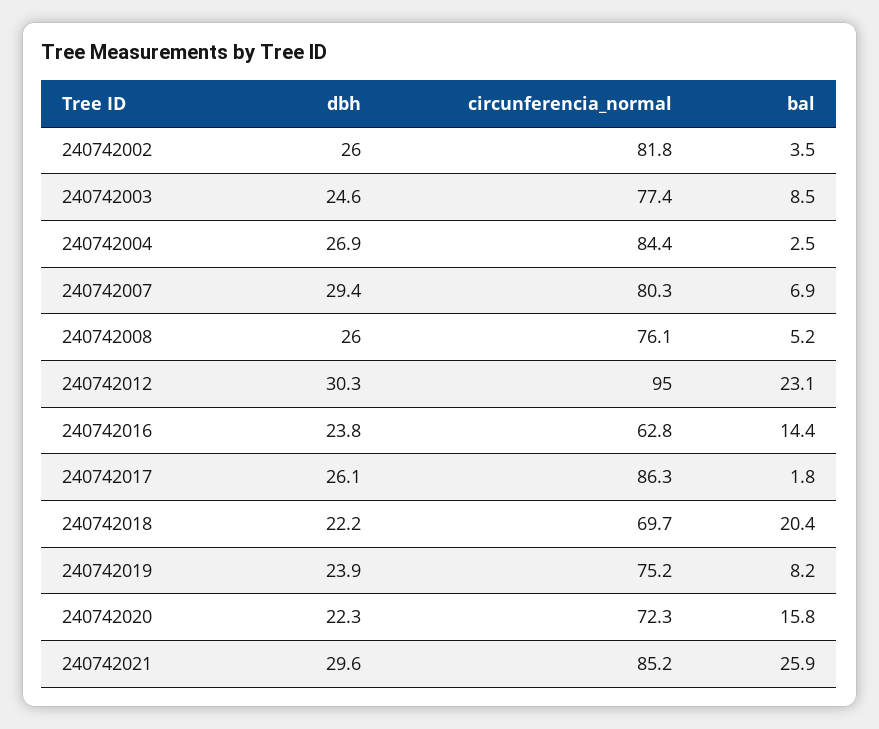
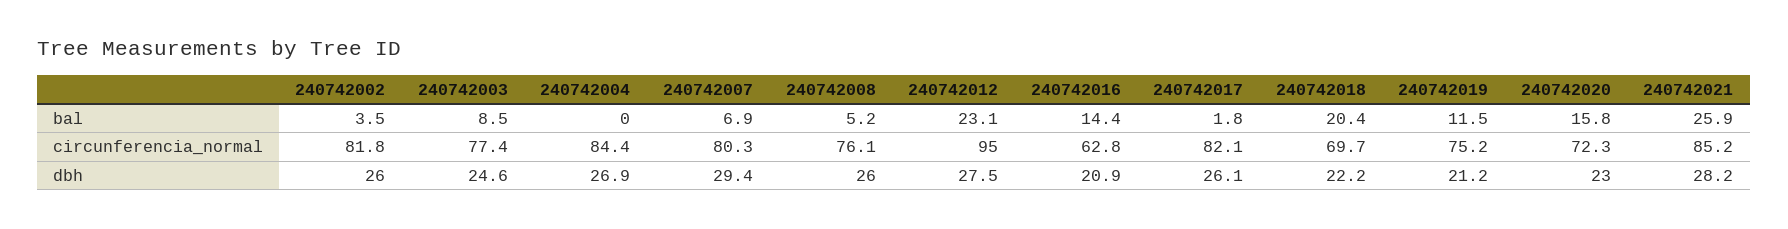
bal, 240742004: 2.5 -> 0
dbh, 240742012: 30.3 -> 27.5
dbh, 240742016: 23.8 -> 20.9
circunferencia_normal, 240742017: 86.3 -> 82.1
dbh, 240742019: 23.9 -> 21.2
bal, 240742019: 8.2 -> 11.5
dbh, 240742020: 22.3 -> 23
dbh, 240742021: 29.6 -> 28.2

